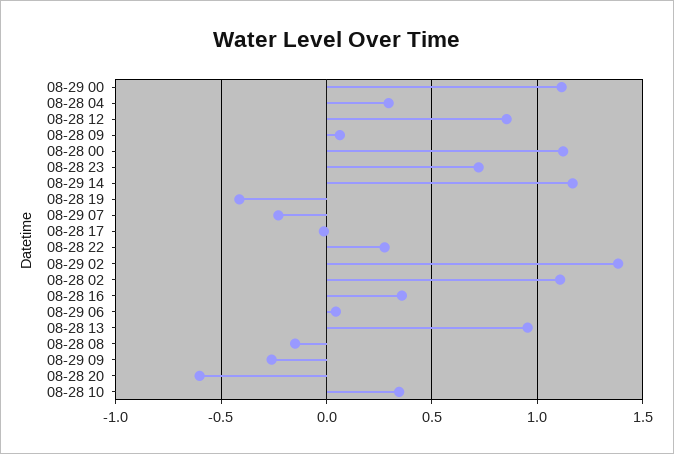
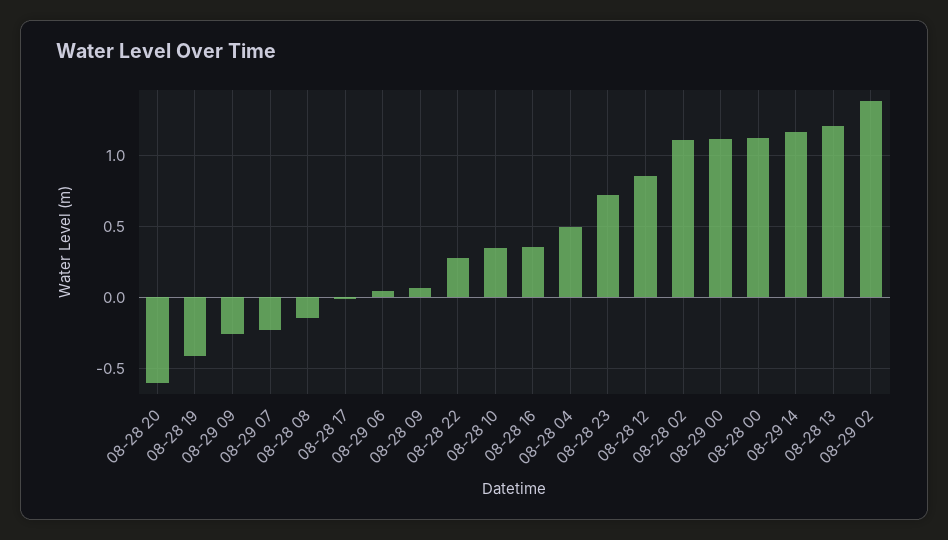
08-28 04: 0.3 -> 0.5
08-28 13: 0.95 -> 1.2

